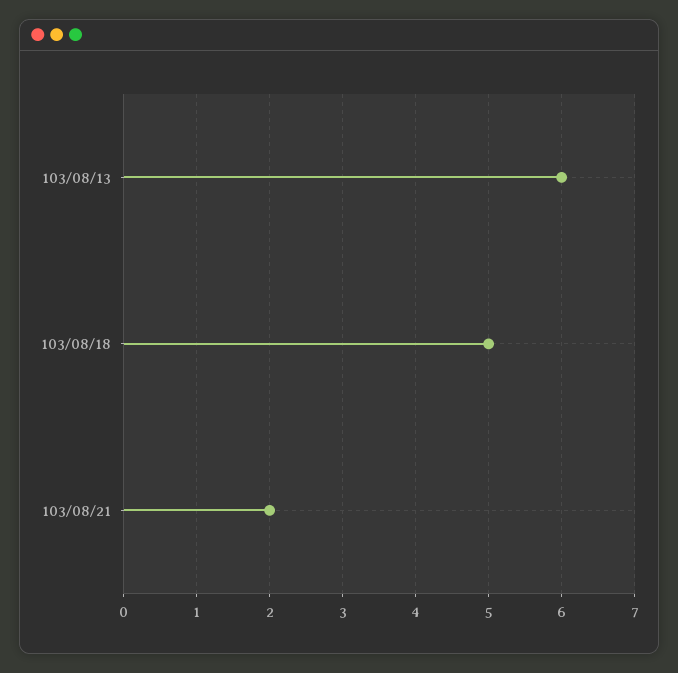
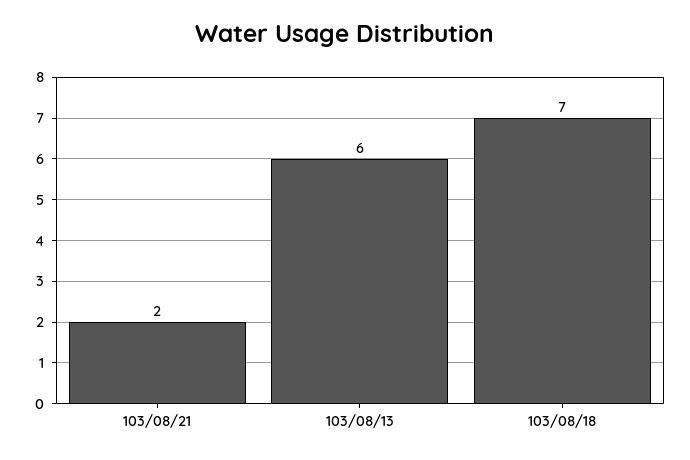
103/08/18: 5 -> 7

